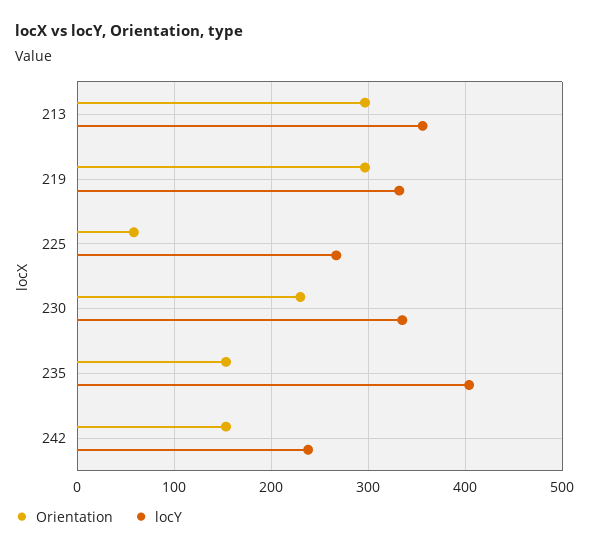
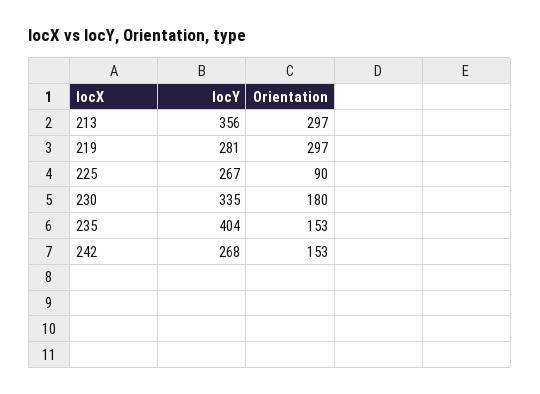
locY, 219: 330 -> 281
Orientation, 225: 60 -> 90
Orientation, 230: 230 -> 180
locY, 242: 240 -> 268

